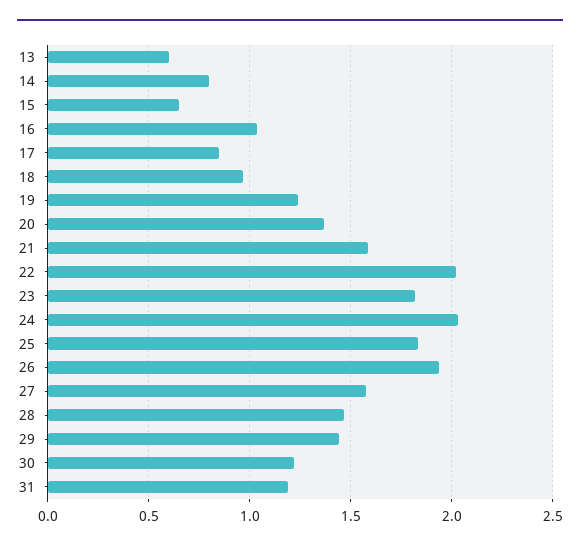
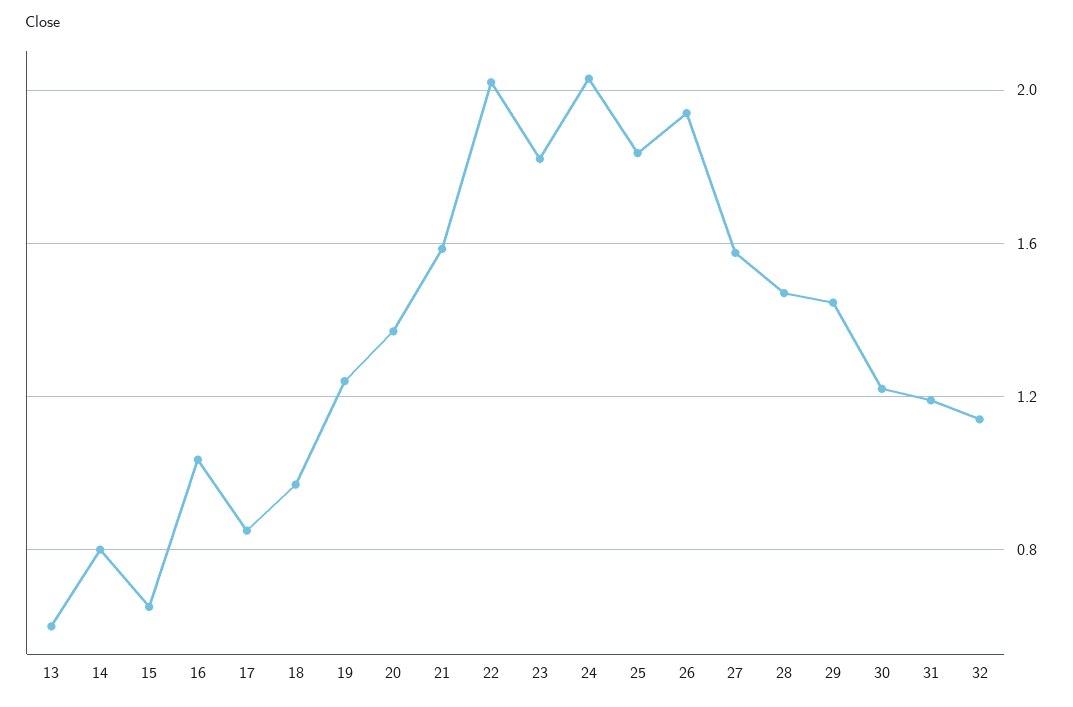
32: none -> 1.15

